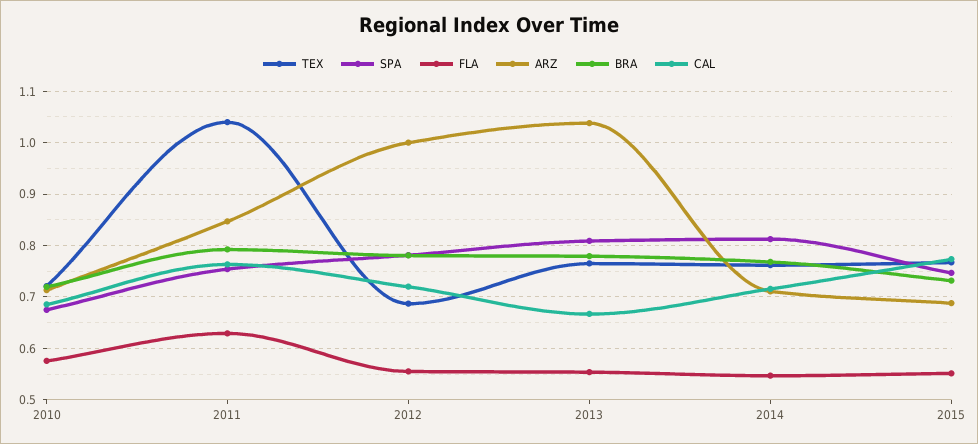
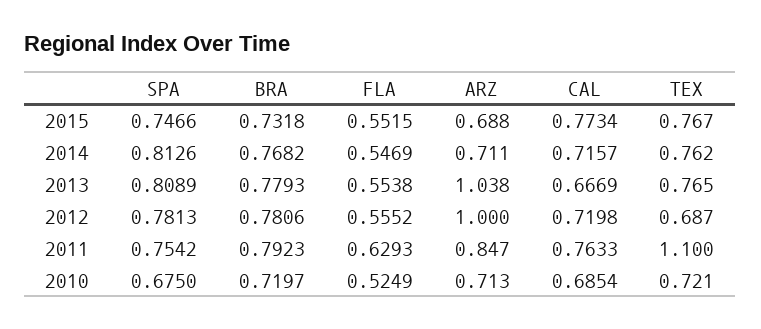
FLA, 2010: 0.58 -> 0.5249
TEX, 2011: 1.04 -> 1.1

